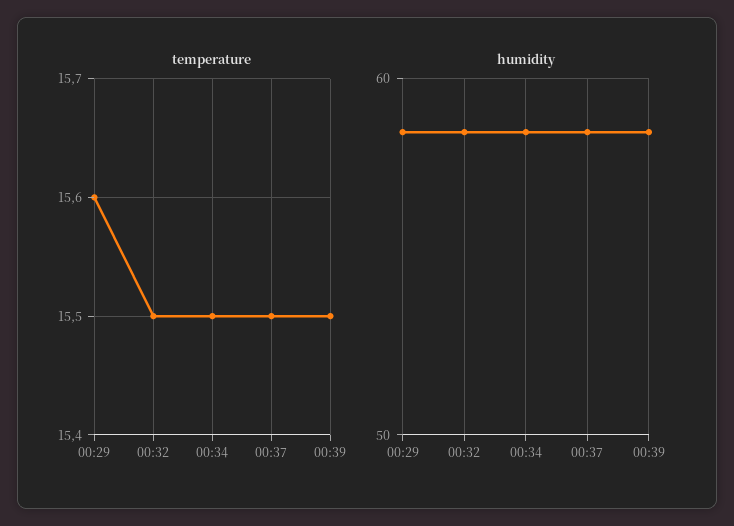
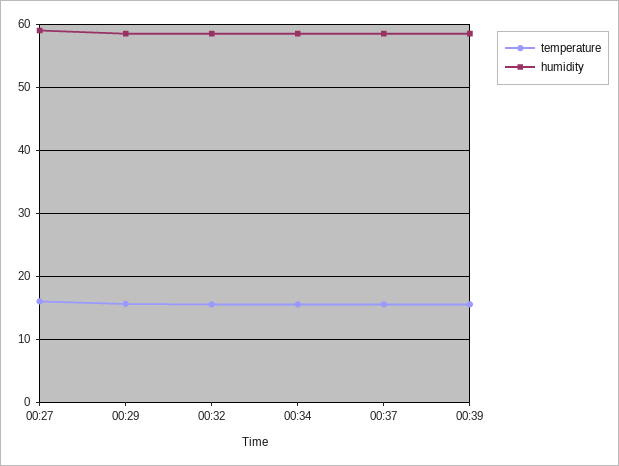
temperature, 00:27: none -> 16
humidity, 00:27: none -> 59

